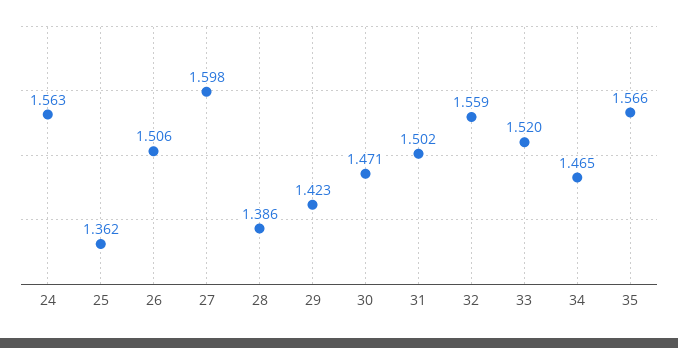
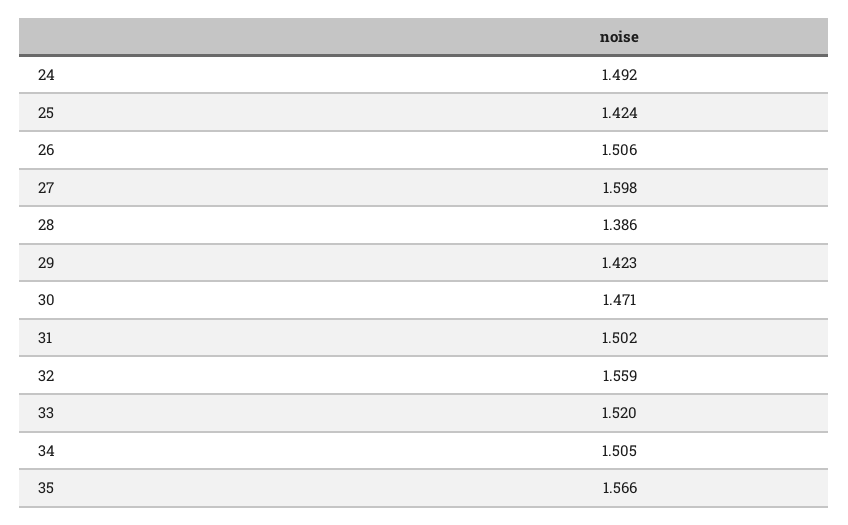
24: 1.563 -> 1.492
25: 1.362 -> 1.424
34: 1.465 -> 1.505

